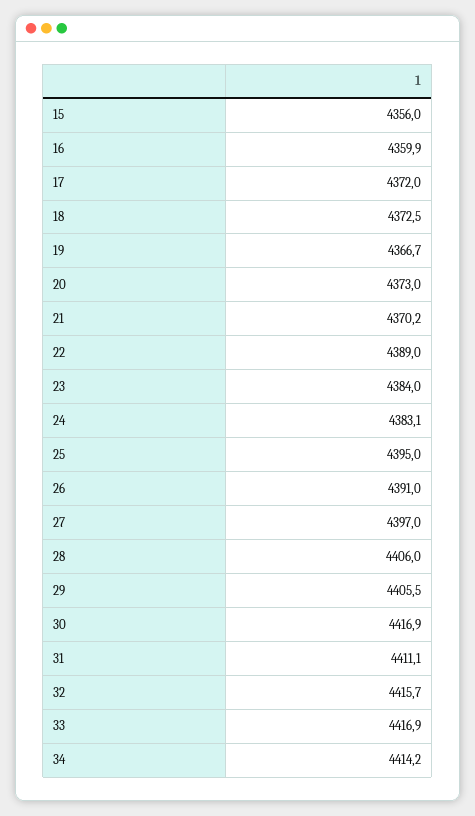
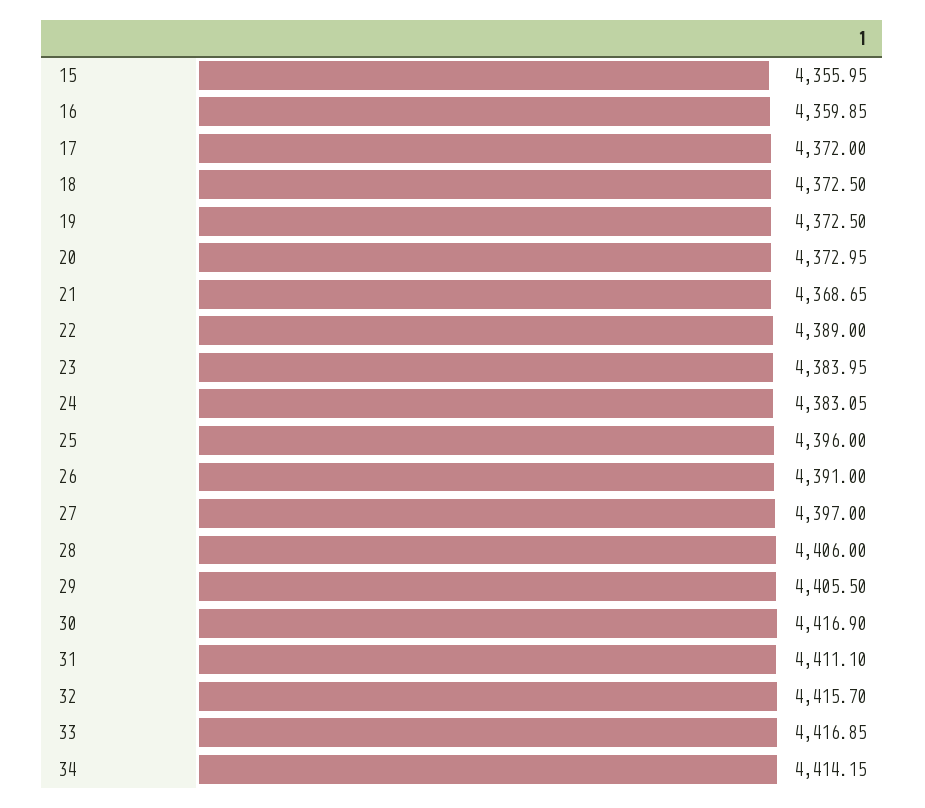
19: 4366.7 -> 4372.5
21: 4370.2 -> 4368.65
25: 4395 -> 4396

